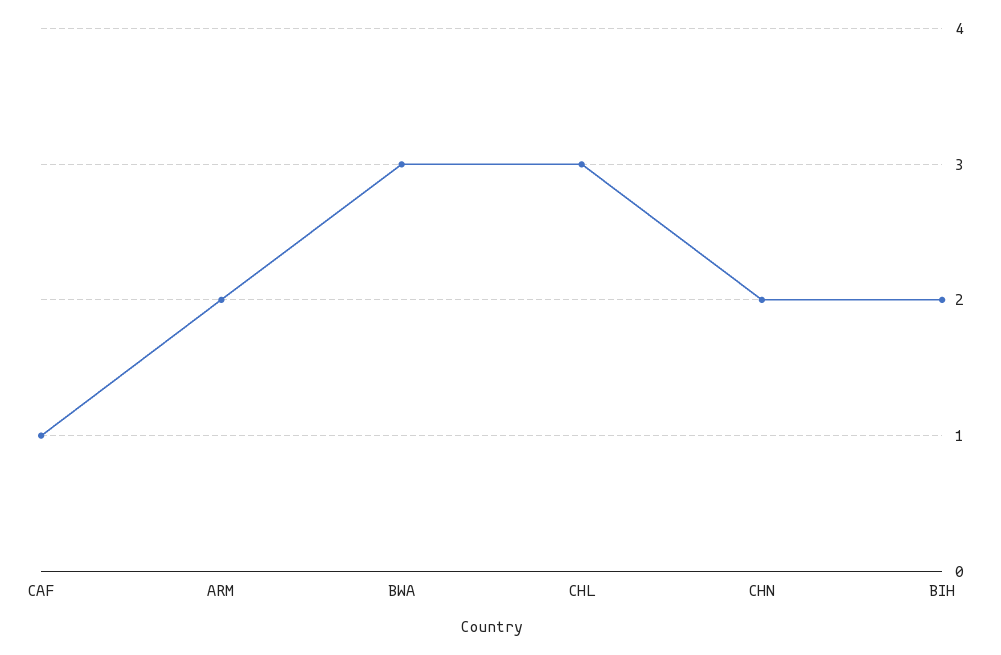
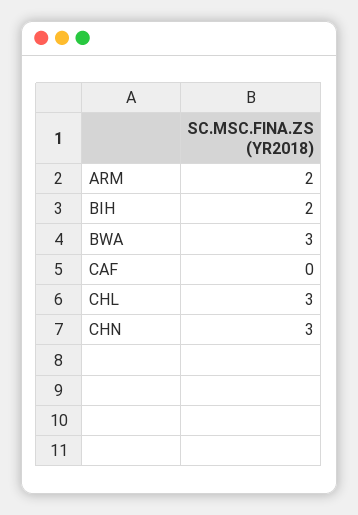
CAF: 1 -> 0
CHN: 2 -> 3

